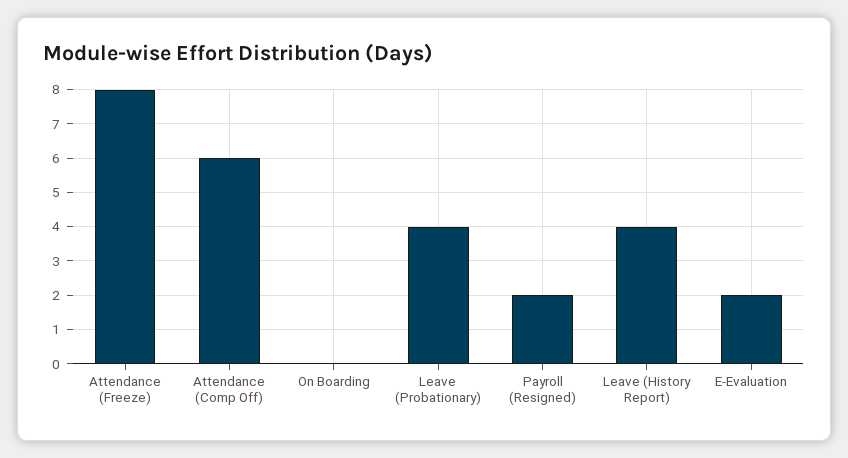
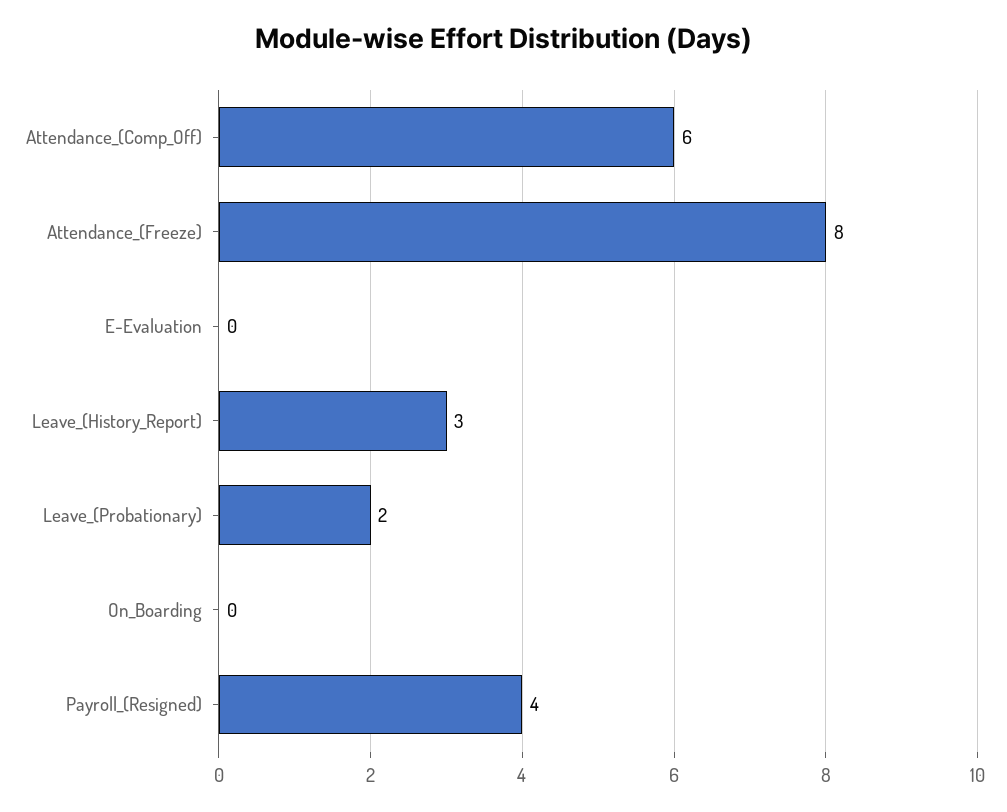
Leave (Probationary): 4 -> 2
Payroll (Resigned): 2 -> 4
Leave (History Report): 4 -> 3
E-Evaluation: 2 -> 0

